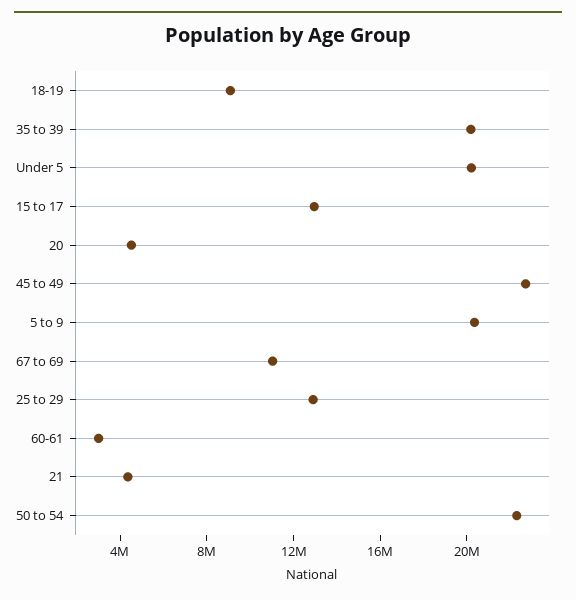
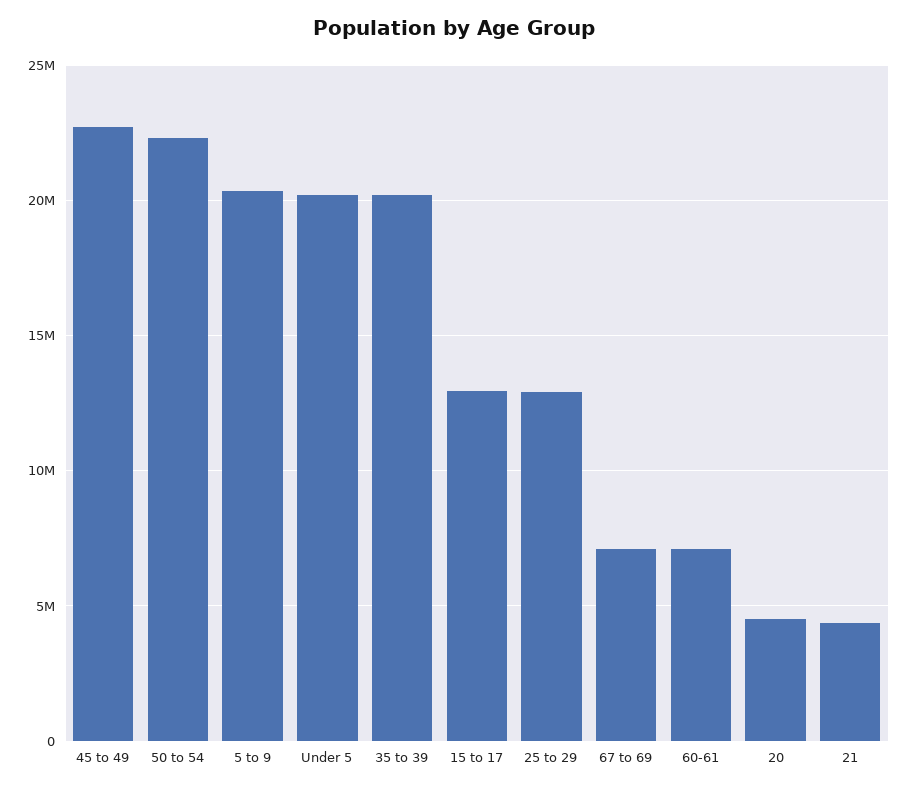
18-19: 9000000 -> none
67 to 69: 11000000 -> 7000000
60-61: 3000000 -> 7000000

